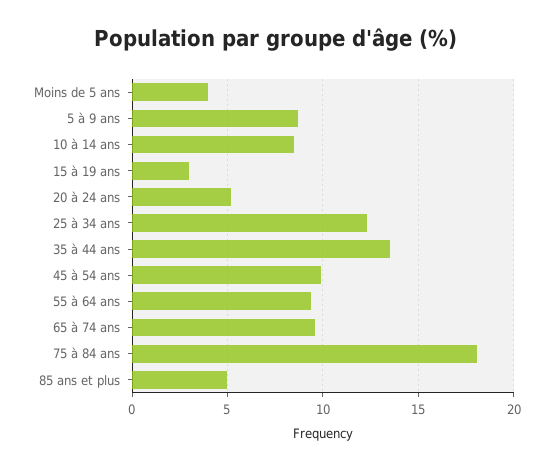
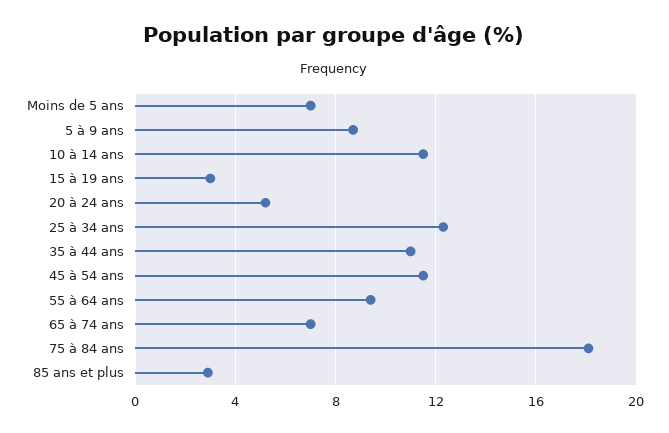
Moins de 5 ans: 4 -> 7
10 à 14 ans: 8.5 -> 11.5
35 à 44 ans: 13.5 -> 11
45 à 54 ans: 10 -> 11.5
65 à 74 ans: 9.5 -> 7
85 ans et plus: 5 -> 3

